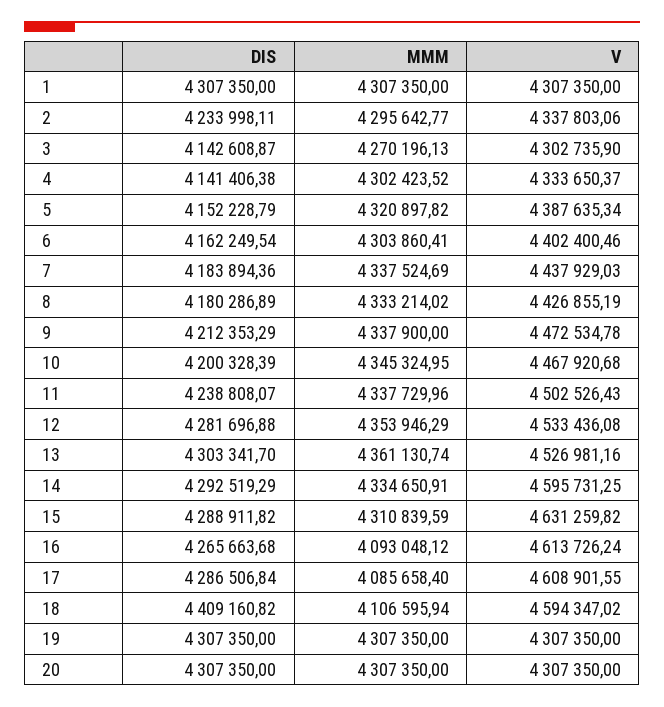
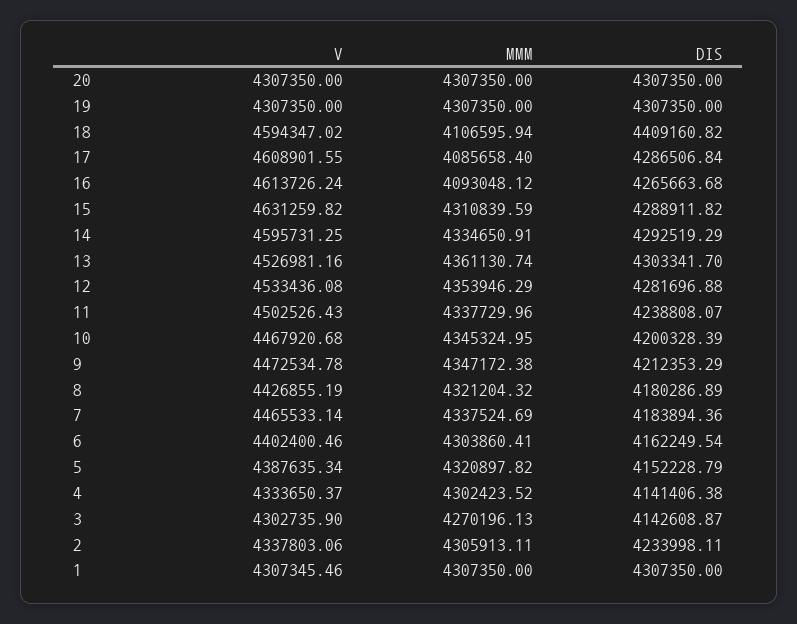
V, 1: 4307350 -> 4307345.46
MMM, 2: 4295642.77 -> 4305913.11
V, 7: 4437929.03 -> 4465533.14
MMM, 8: 4333214.02 -> 4321204.32
MMM, 9: 4337900 -> 4347172.38

